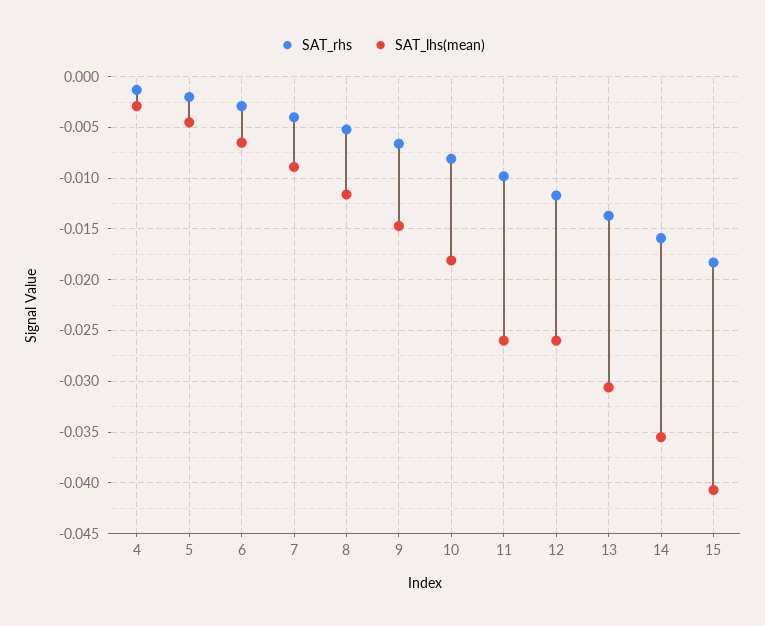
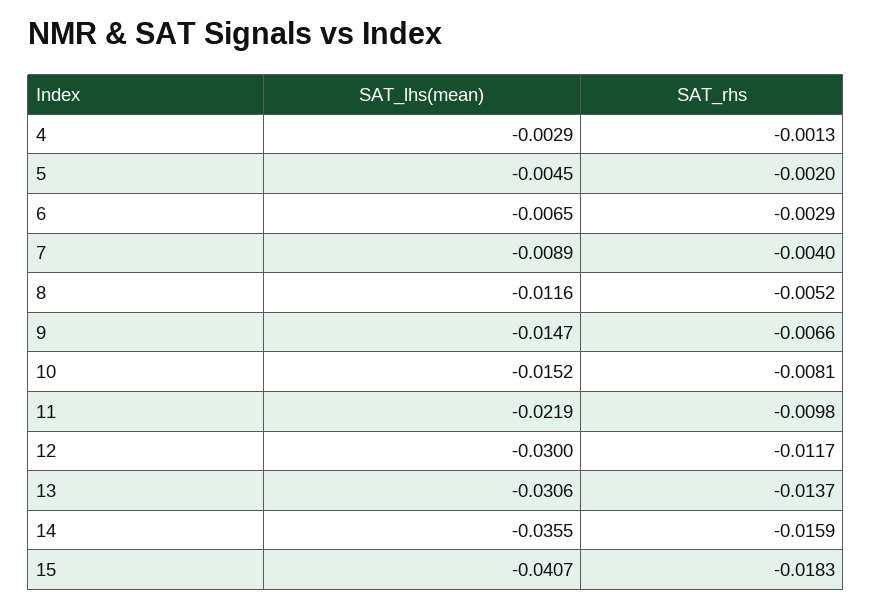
SAT_lhs(mean), 10: -0.018 -> -0.0152
SAT_lhs(mean), 11: -0.026 -> -0.0219
SAT_lhs(mean), 12: -0.026 -> -0.03

